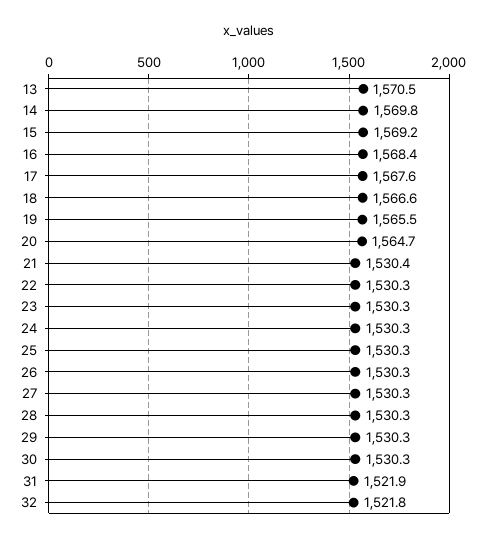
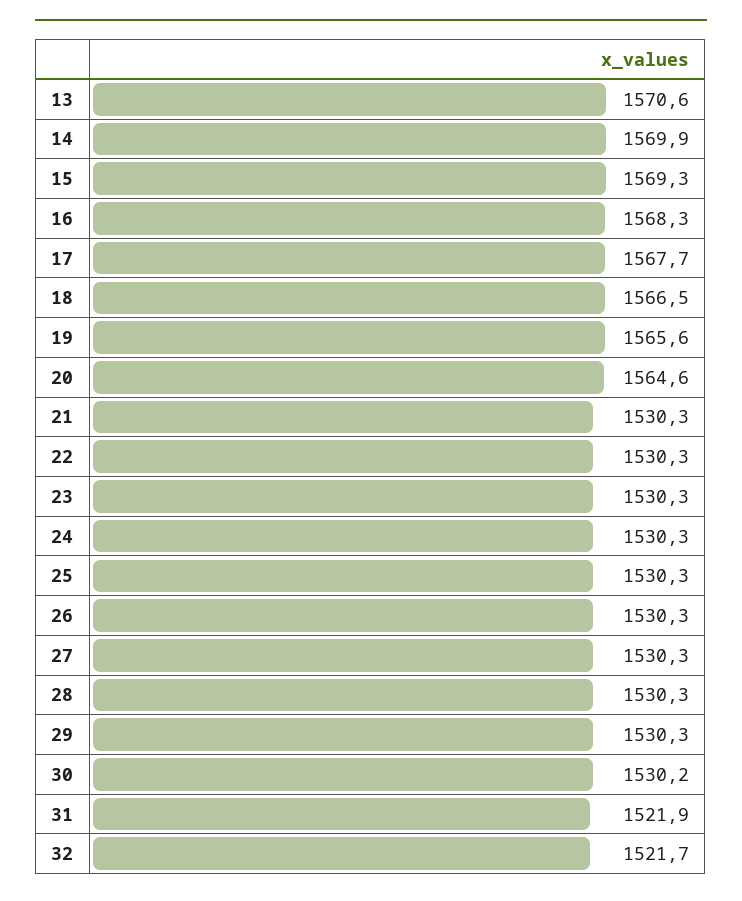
13: 1570.5 -> 1570.6
14: 1569.8 -> 1569.9
15: 1569.2 -> 1569.3
16: 1568.4 -> 1568.3
17: 1567.6 -> 1567.7
18: 1566.6 -> 1566.5
19: 1565.5 -> 1565.6
20: 1564.7 -> 1564.6
21: 1530.4 -> 1530.3
30: 1530.3 -> 1530.2
32: 1521.8 -> 1521.7

